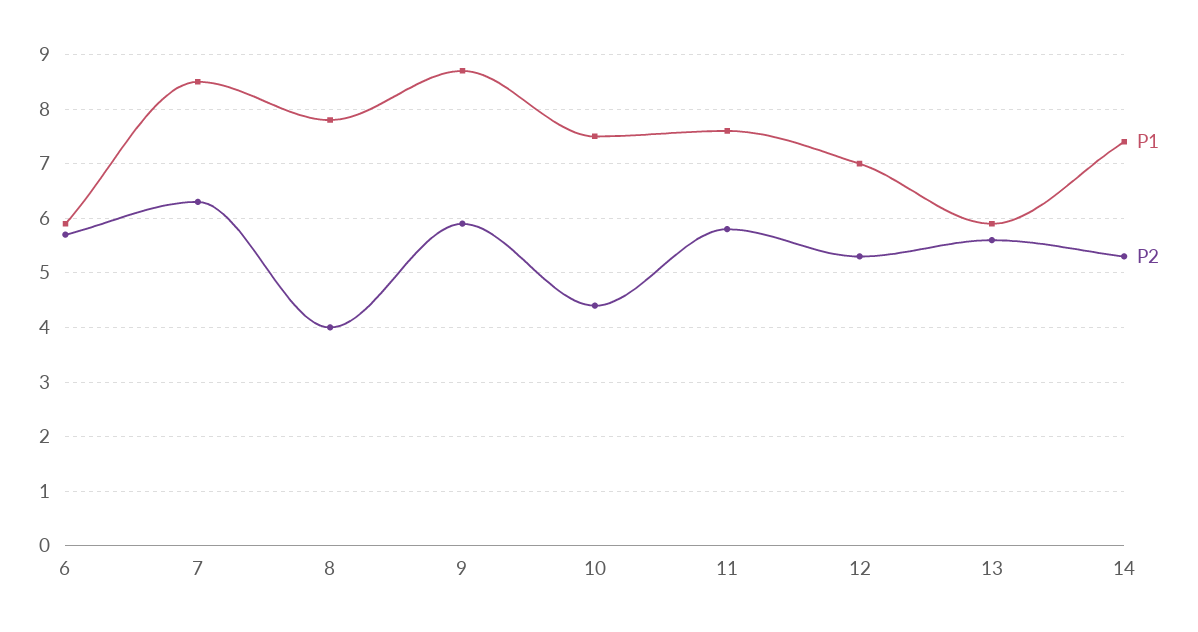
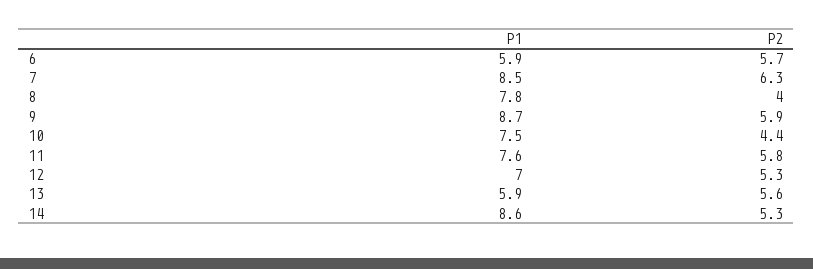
P1, 14: 7.5 -> 8.6

